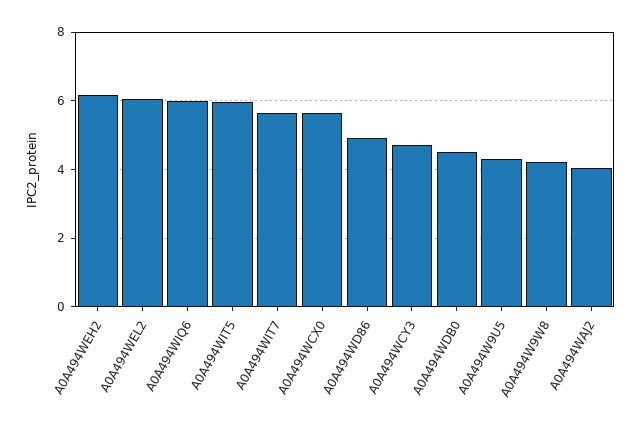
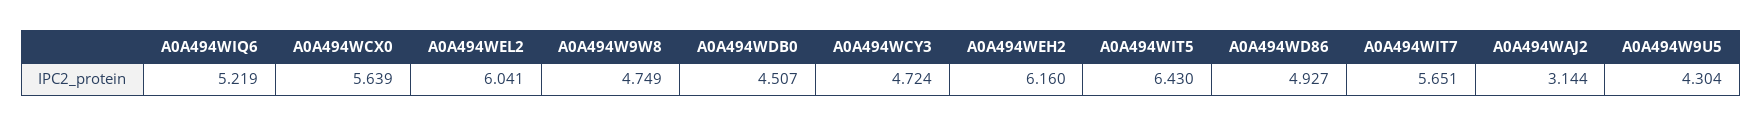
A0A494WIQ6: 6 -> 5.219
A0A494WIT5: 6 -> 6.43
A0A494W9W8: 4.2 -> 4.749
A0A494WAJ2: 4 -> 3.144

